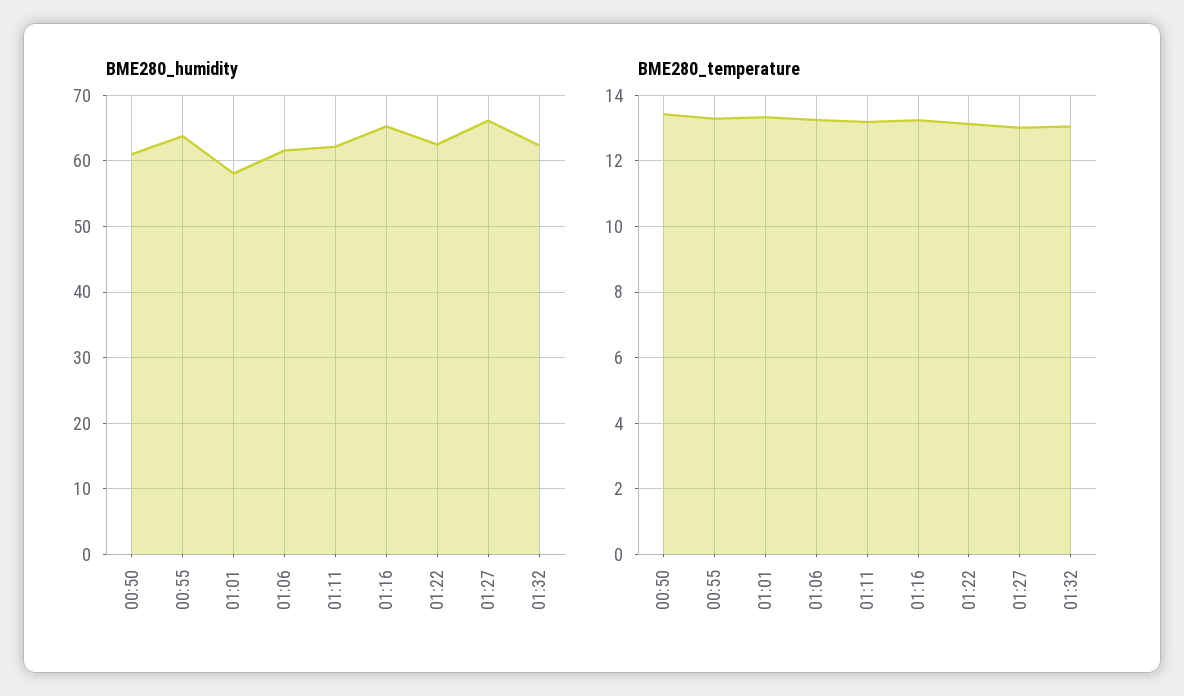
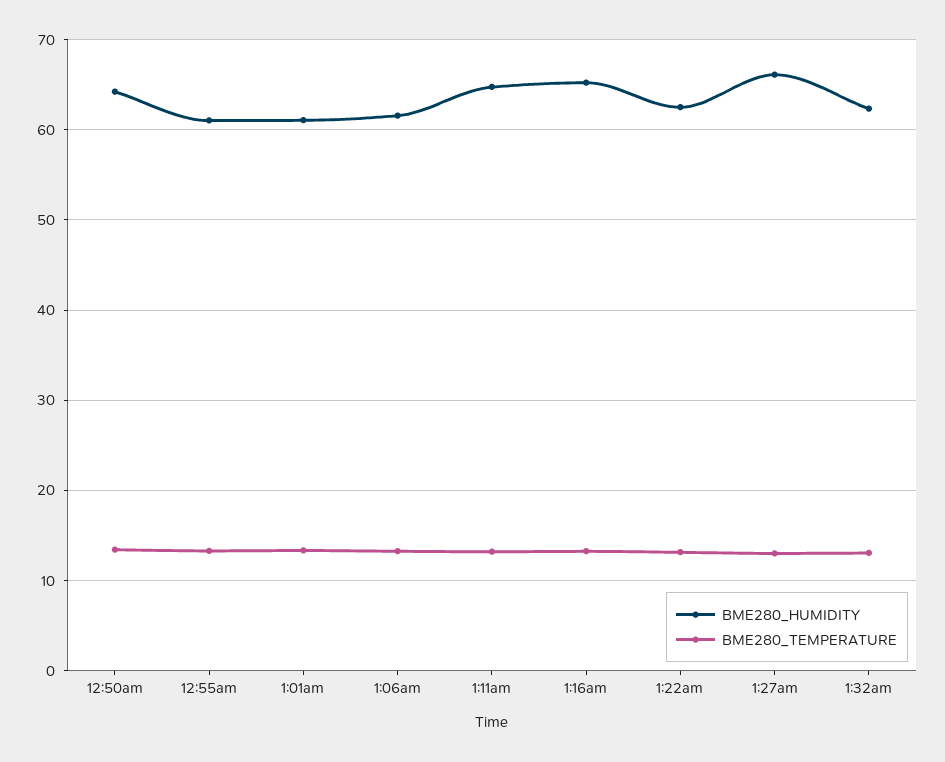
BME280_humidity, 00:50: 61 -> 64
BME280_humidity, 00:55: 64 -> 61
BME280_humidity, 01:01: 58 -> 61
BME280_humidity, 01:11: 62 -> 65

